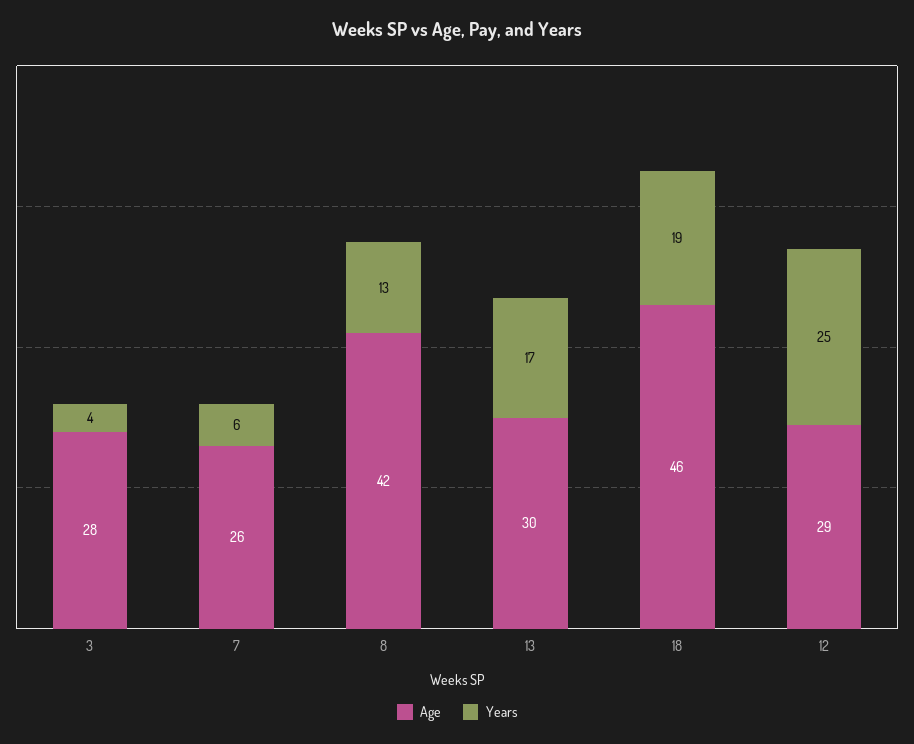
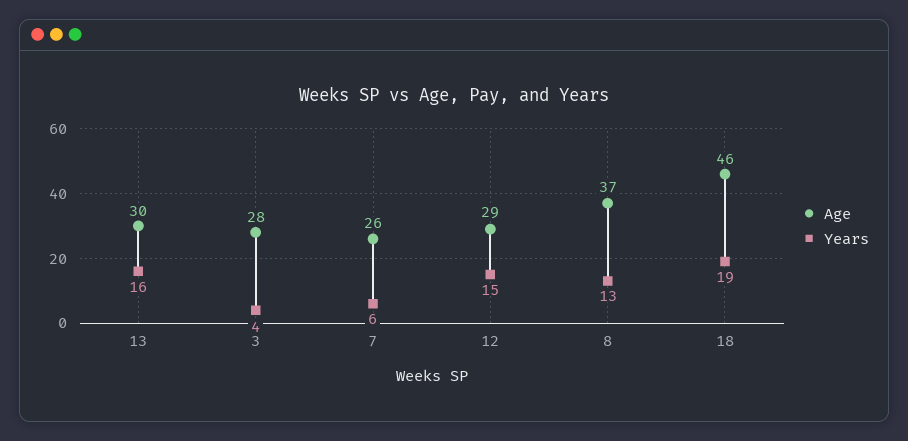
Age, 8: 42 -> 37
Years, 13: 17 -> 16
Years, 12: 25 -> 15

